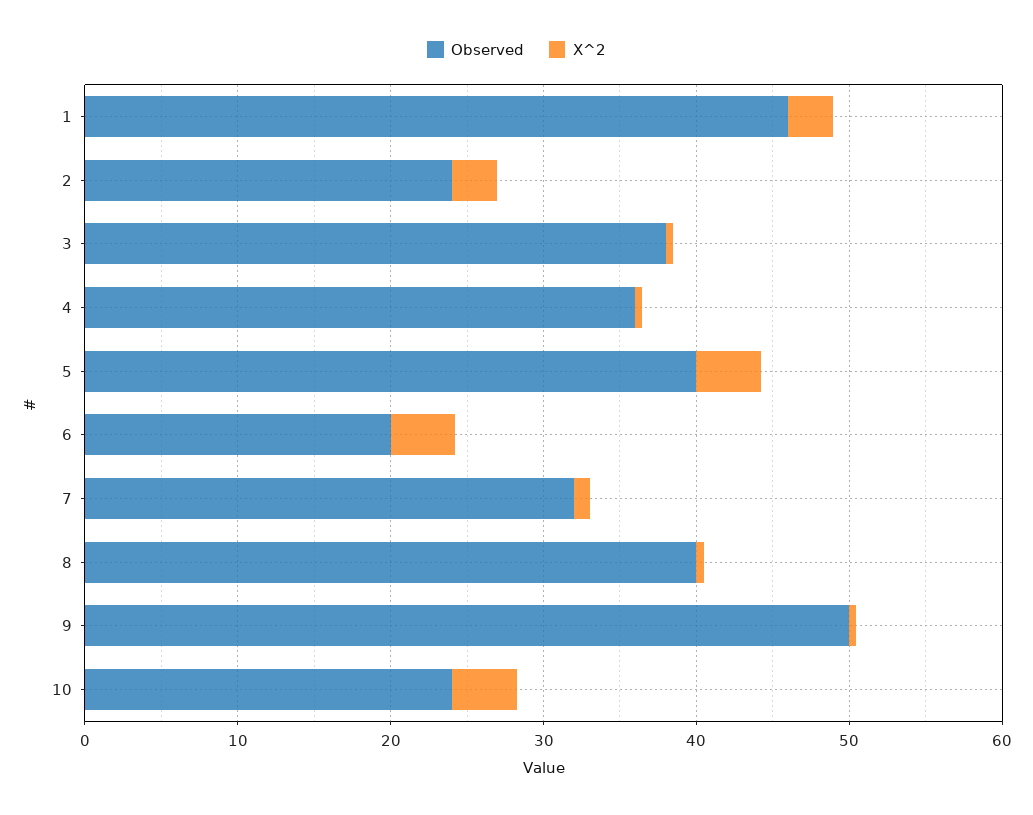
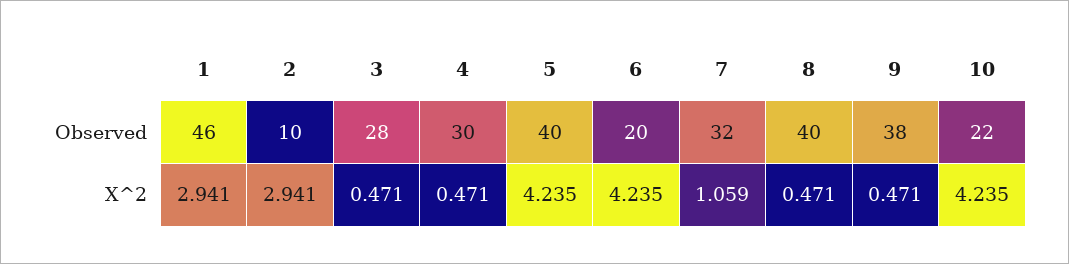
Observed, 2: 24 -> 10
Observed, 3: 38 -> 28
Observed, 4: 36 -> 30
Observed, 9: 50 -> 38
Observed, 10: 24 -> 22

